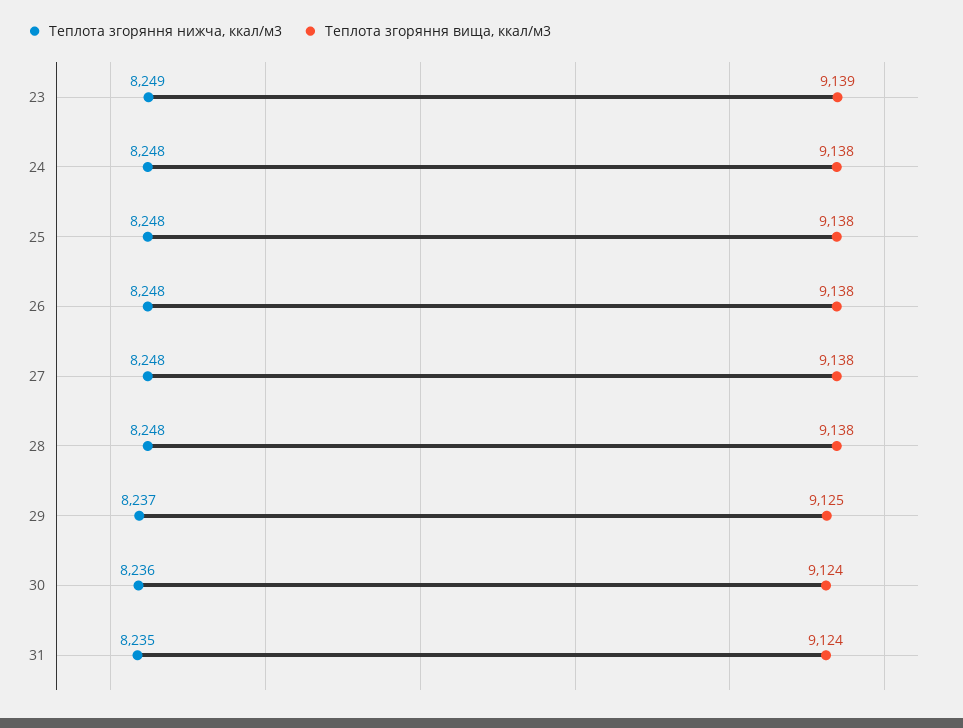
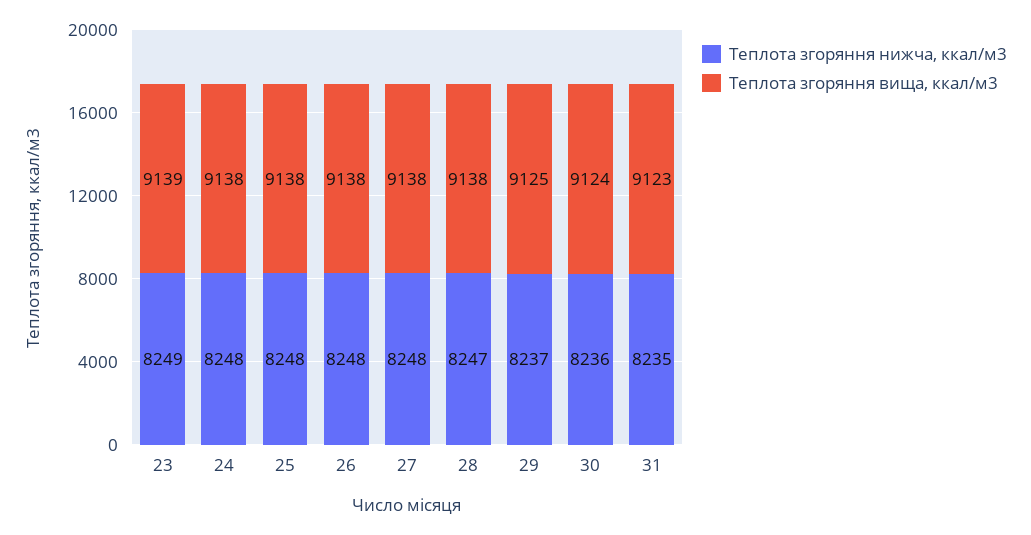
Теплота згоряння нижча, ккал/м3, 28: 8248 -> 8247
Теплота згоряння вища, ккал/м3, 31: 9124 -> 9123

